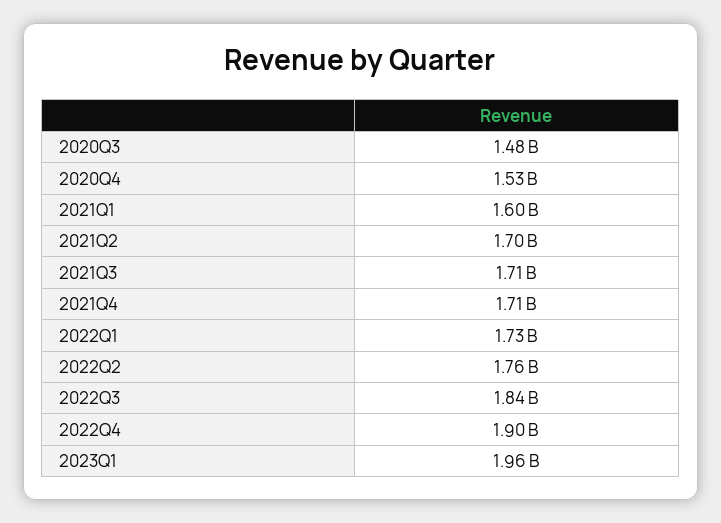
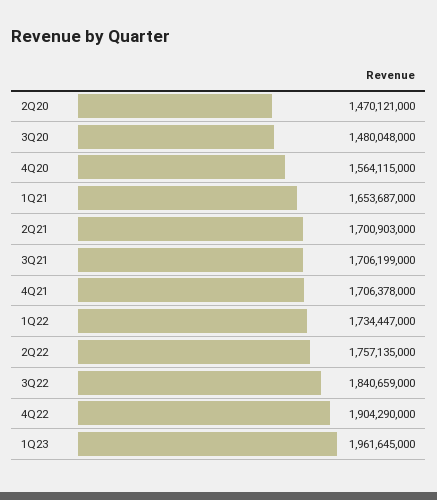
2020Q4: 1530000000 -> 1564115000
2021Q1: 1600000000 -> 1653687000
2Q20: none -> 1470121000

